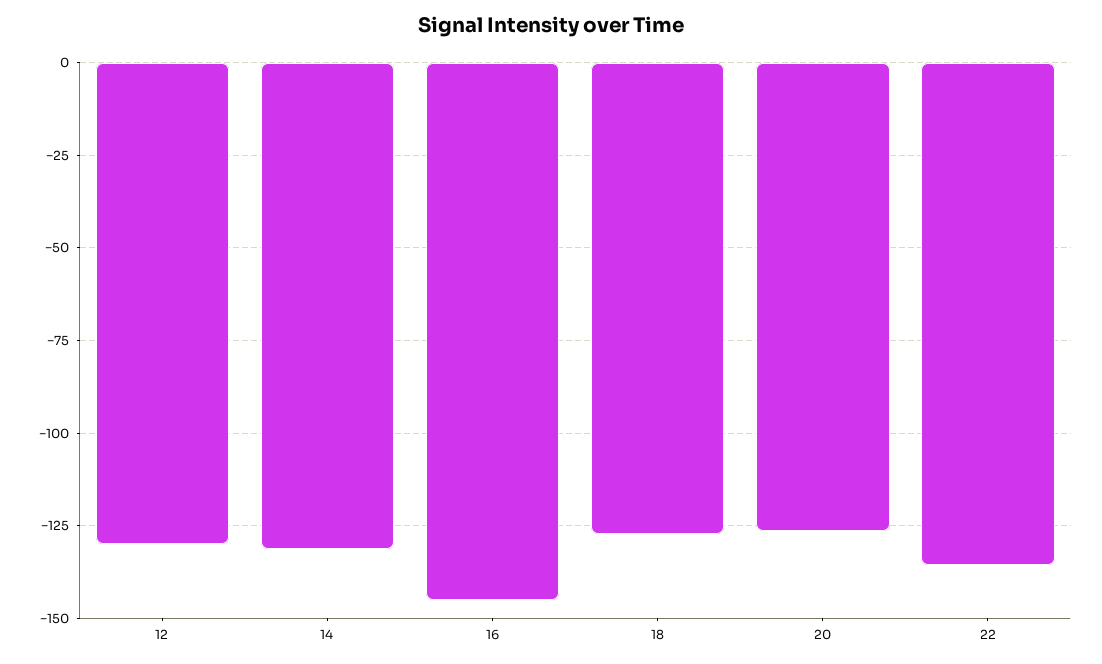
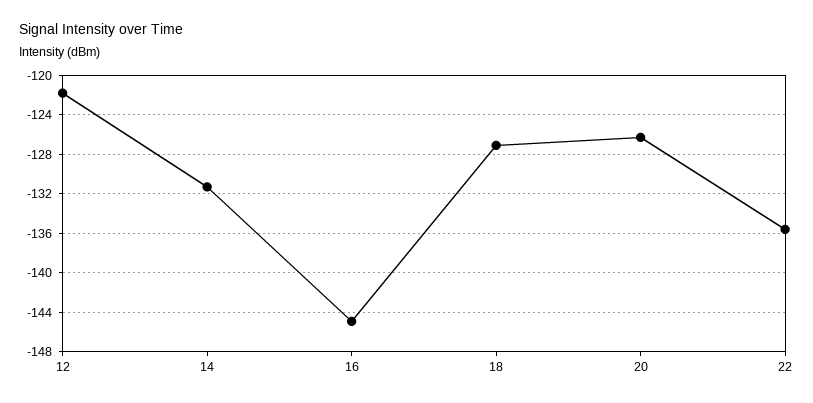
12: -130 -> -122

